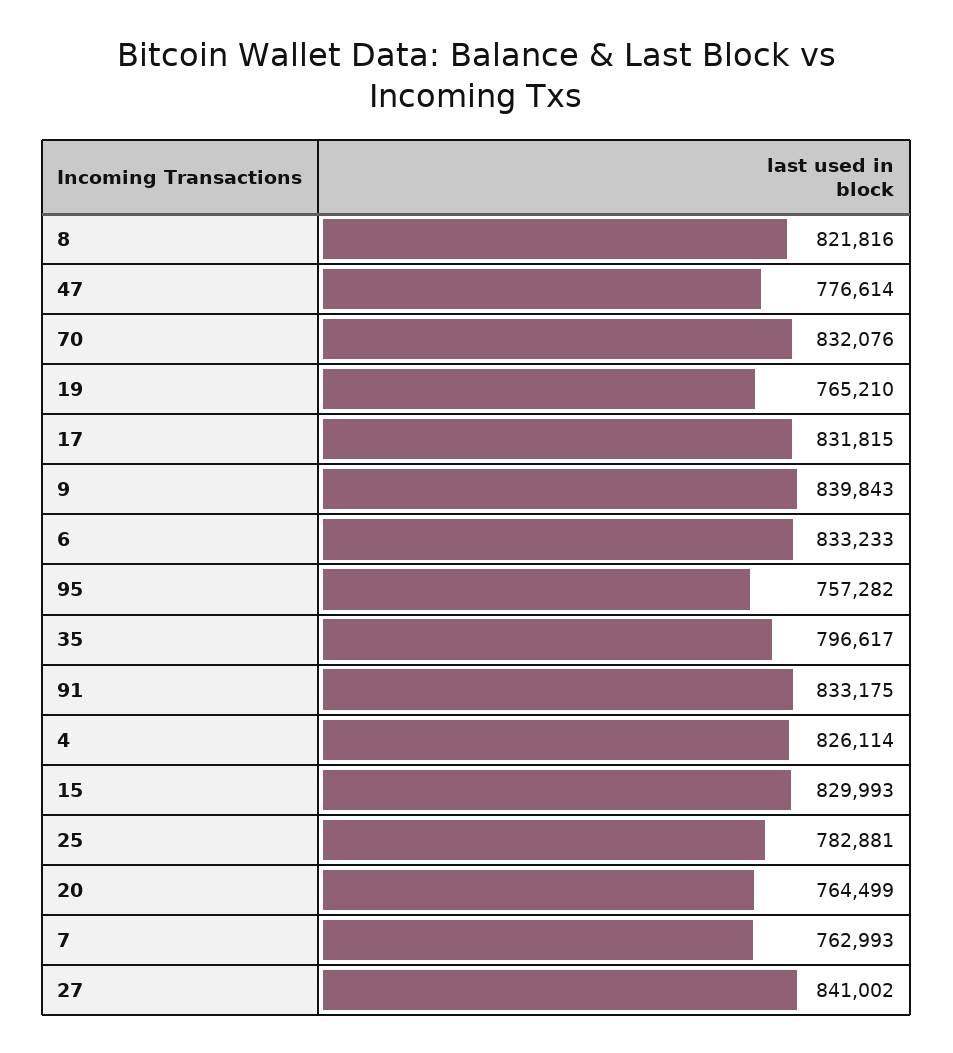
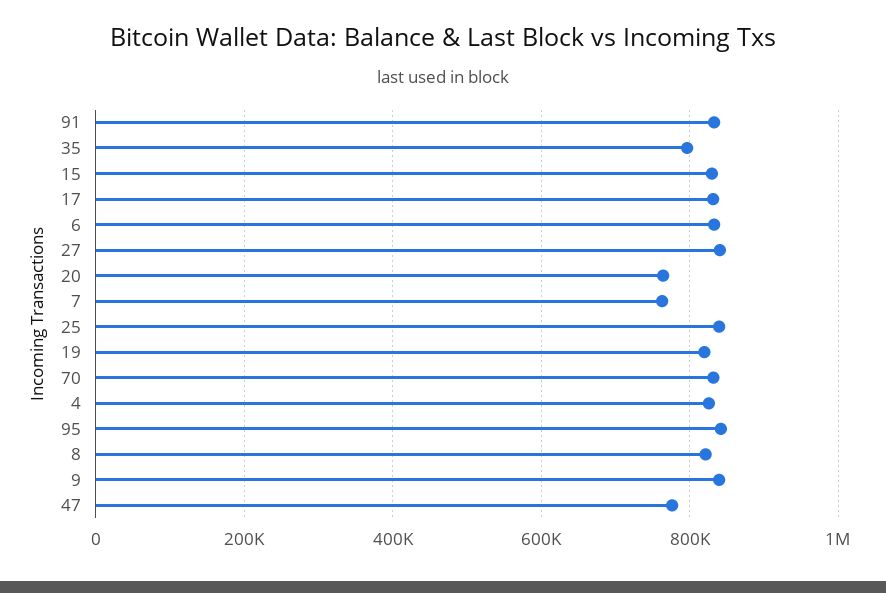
19: 765210 -> 820000
95: 757282 -> 840000
25: 782881 -> 840000

